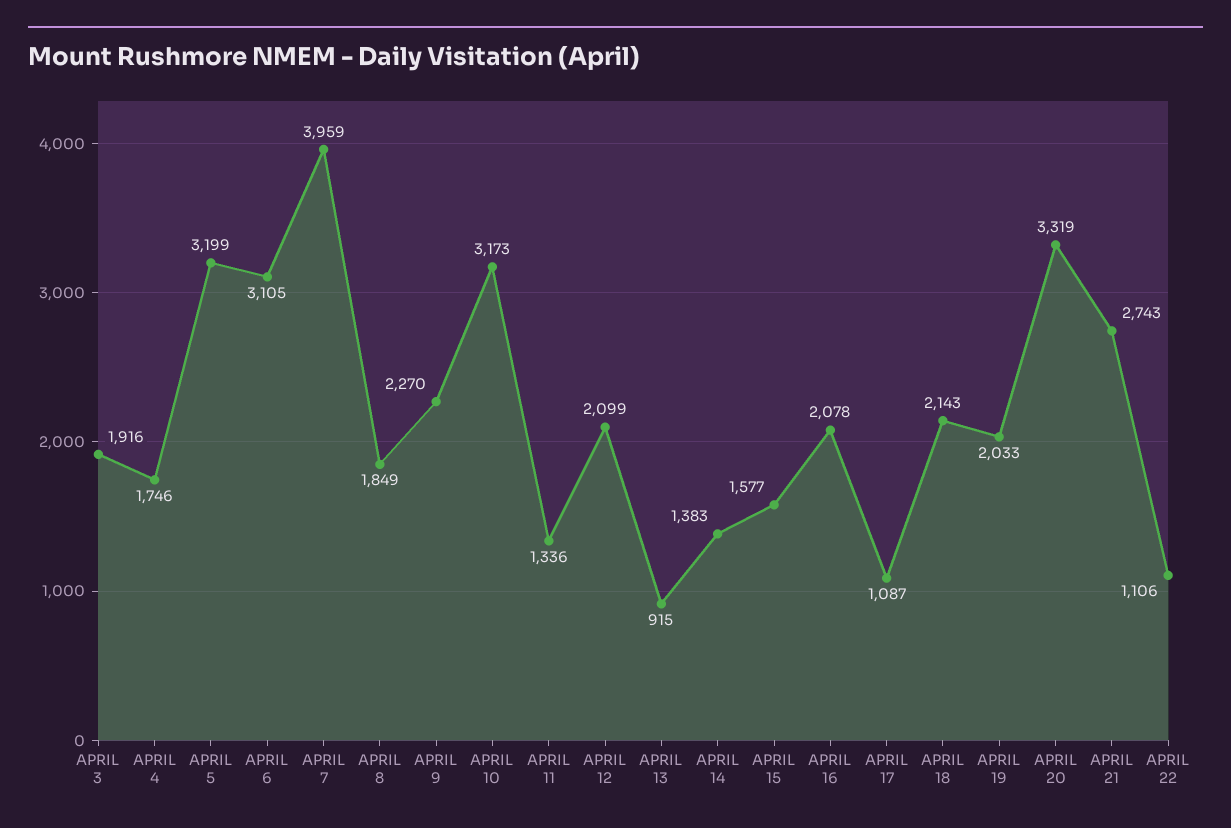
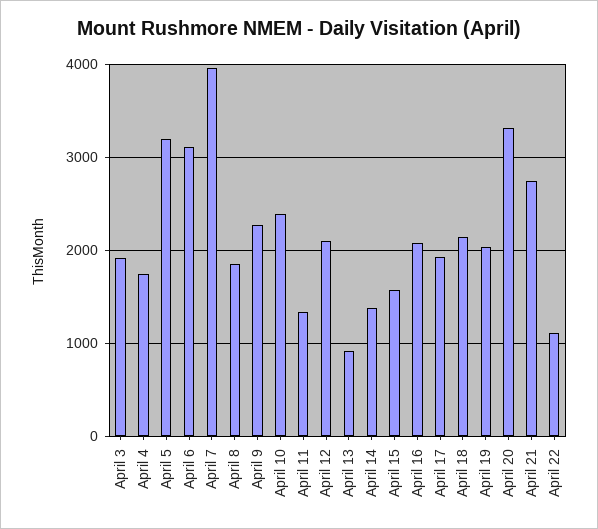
APRIL 10: 3173 -> 2400
APRIL 17: 1087 -> 1900

